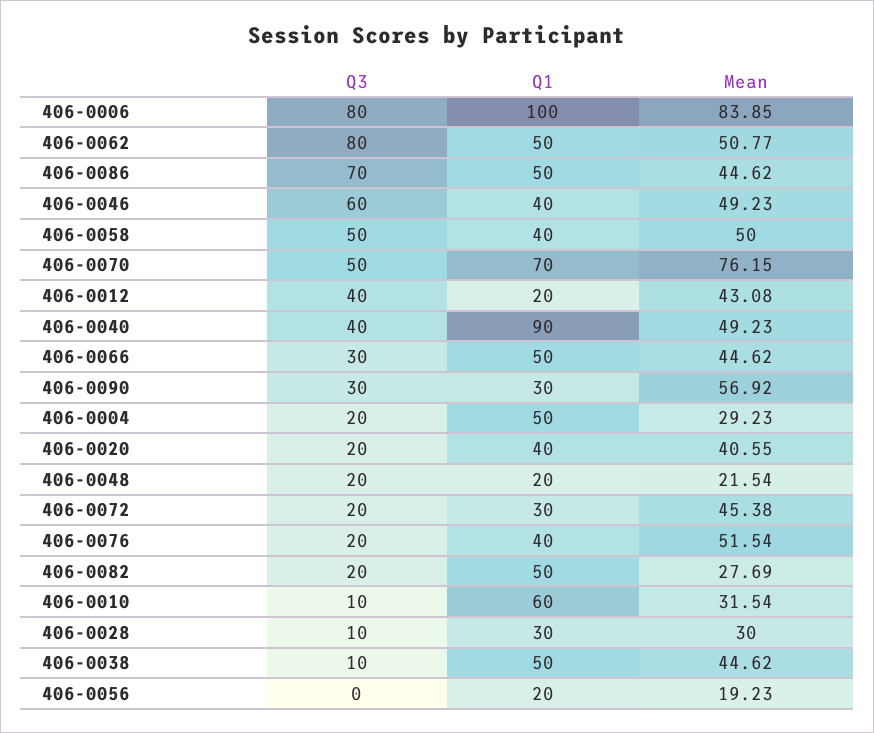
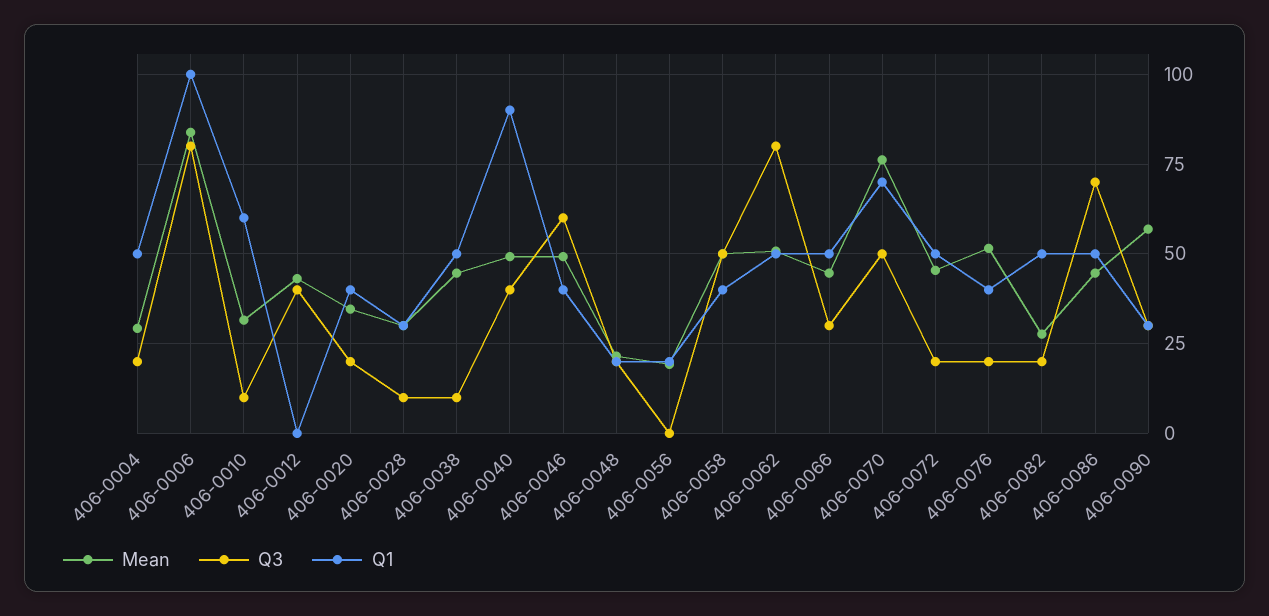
Q1, 406-0012: 20 -> 0
Mean, 406-0020: 40.55 -> 35
Q1, 406-0072: 30 -> 50

